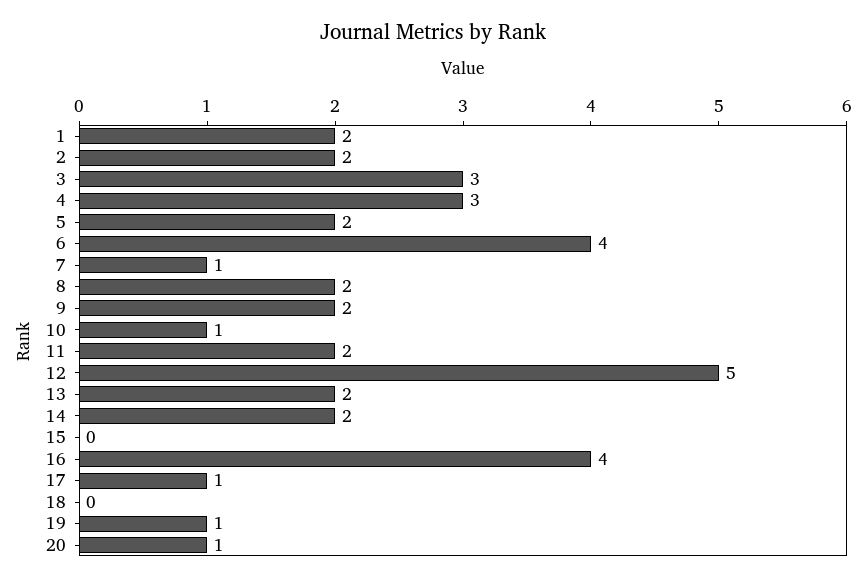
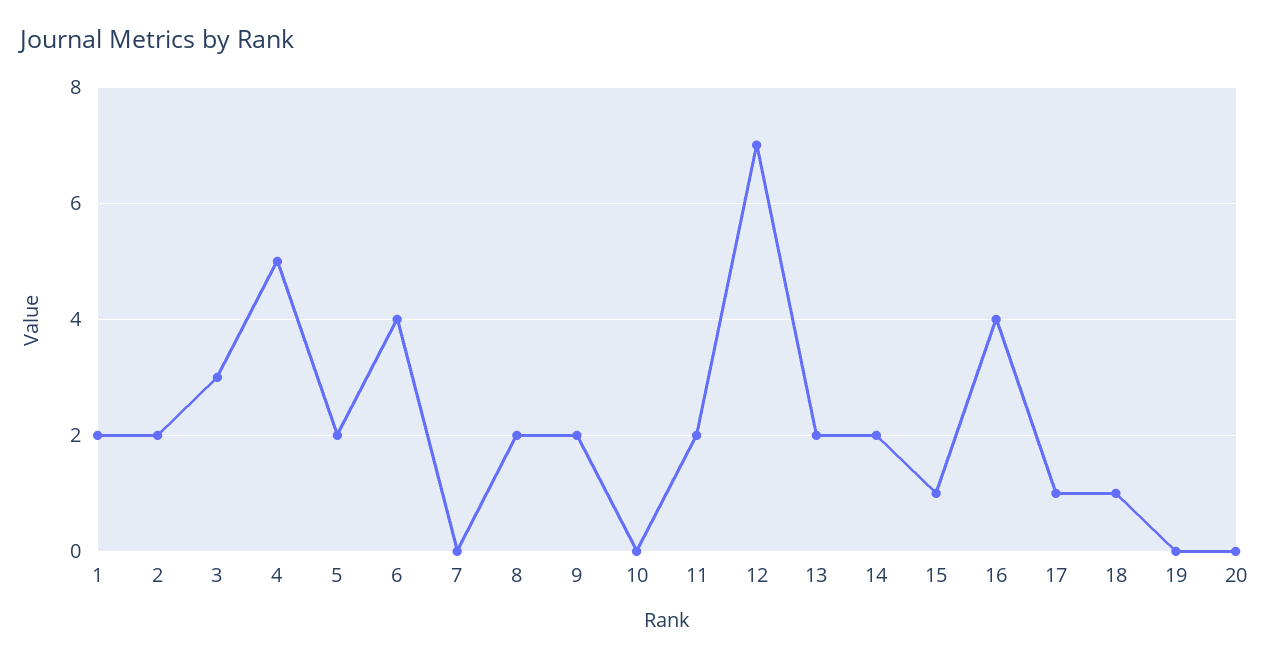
4: 3 -> 5
7: 1 -> 0
10: 1 -> 0
12: 5 -> 7
15: 0 -> 1
18: 0 -> 1
19: 1 -> 0
20: 1 -> 0

